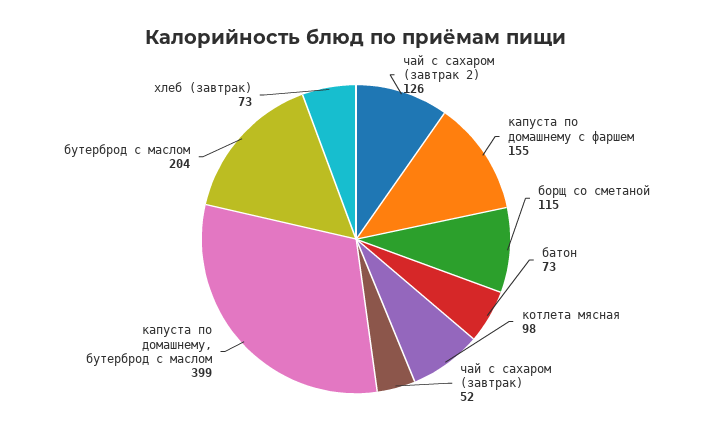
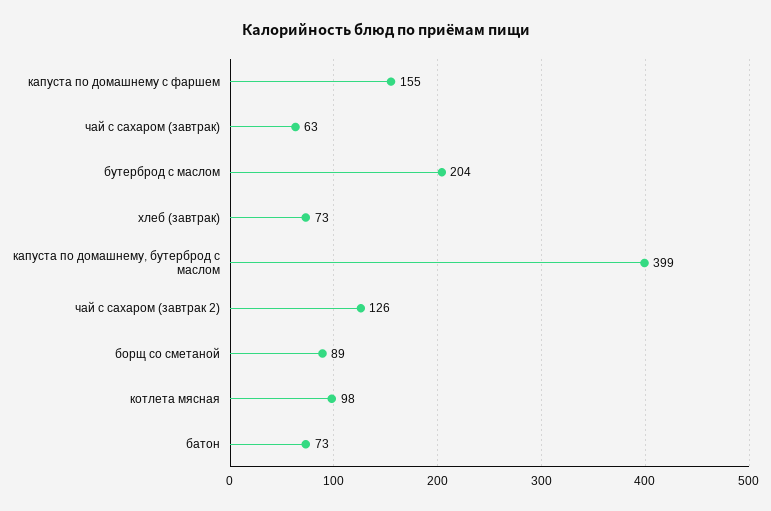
борщ со сметаной: 115 -> 89
чай с сахаром (завтрак): 52 -> 63

